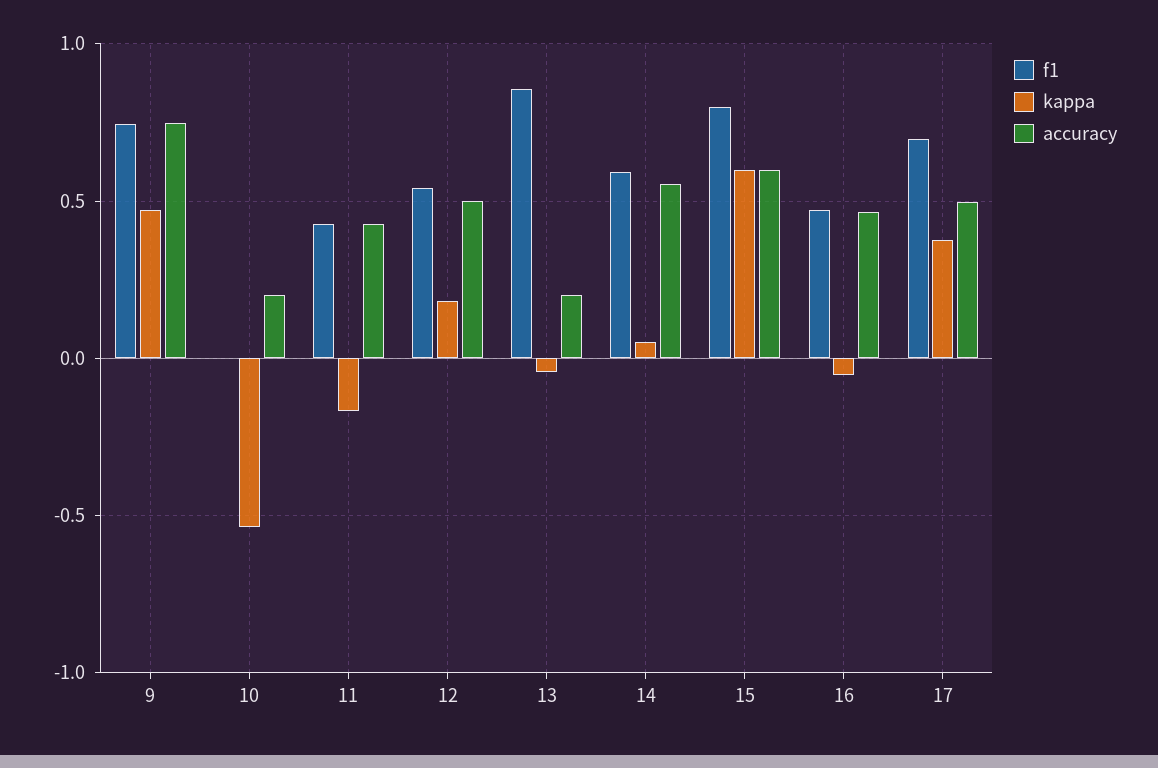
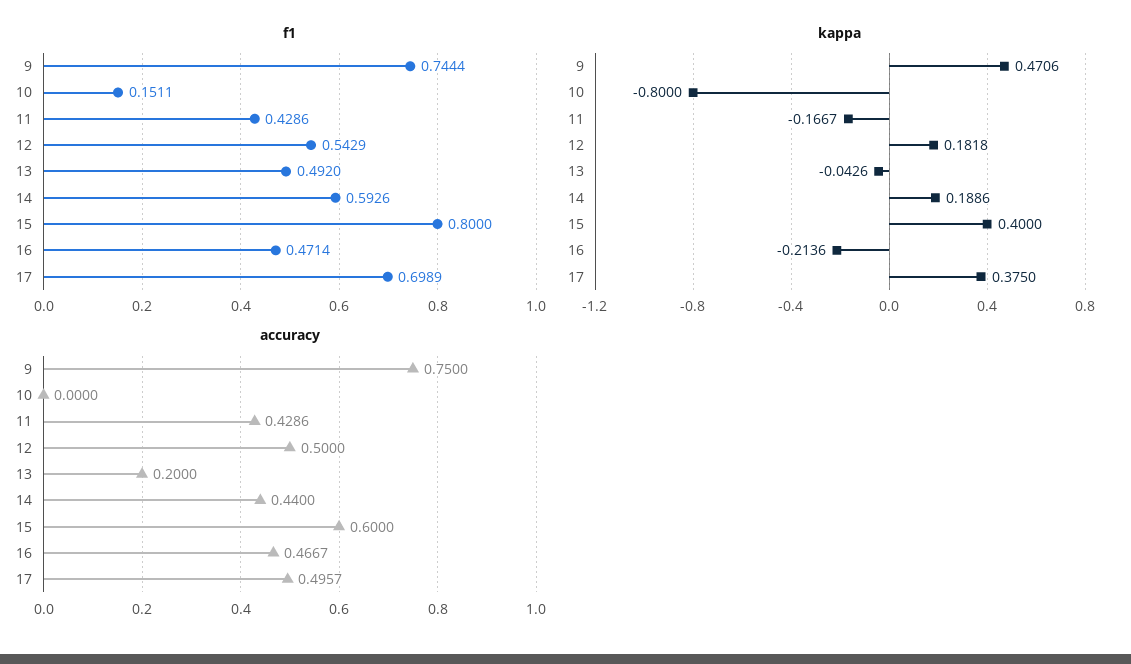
f1, 10: 0 -> 0.1511
kappa, 10: -0.55 -> -0.8
accuracy, 10: 0.2 -> 0
f1, 13: 0.85 -> 0.492
kappa, 14: 0.05 -> 0.1886
accuracy, 14: 0.55 -> 0.44
kappa, 15: 0.6 -> 0.4
kappa, 16: -0.05 -> -0.2136

